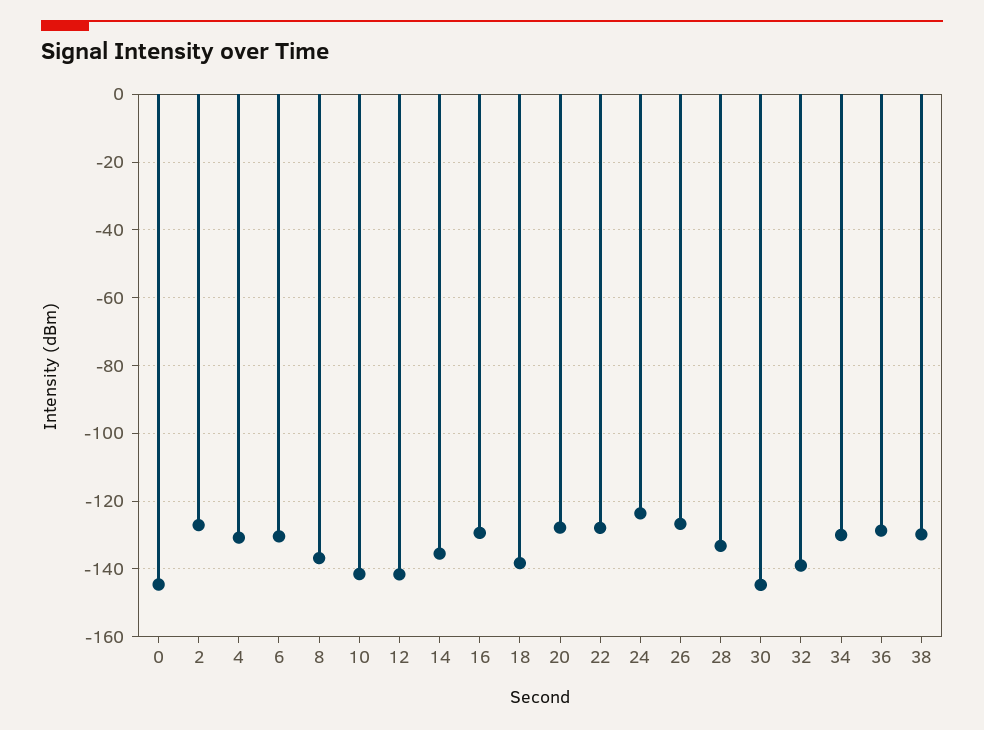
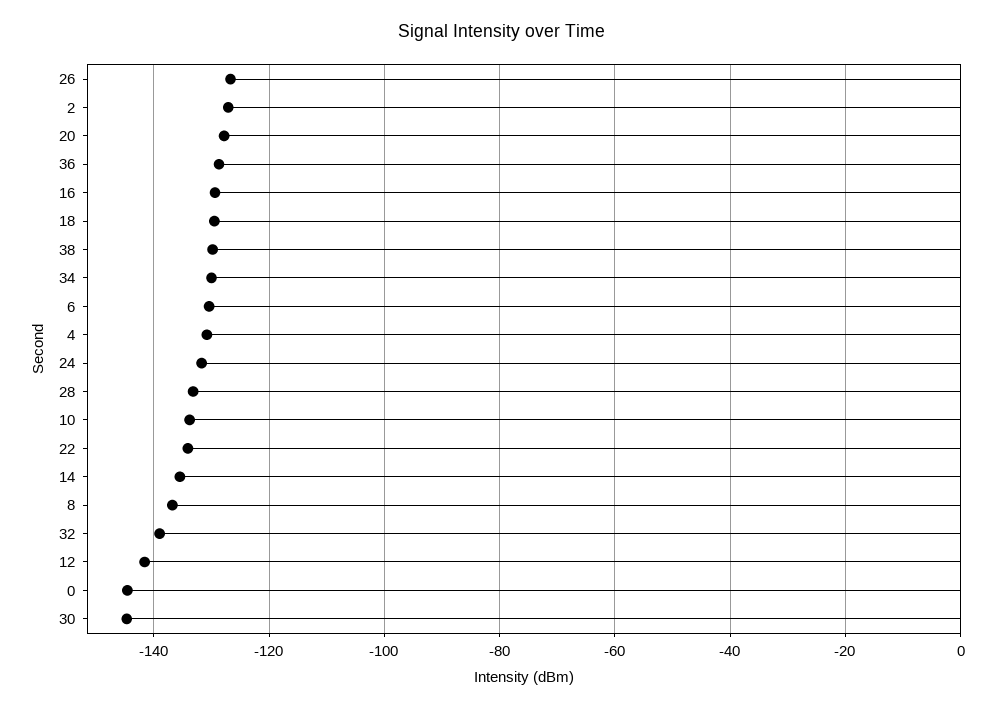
10: -142 -> -134
18: -138 -> -130
22: -128 -> -134
24: -124 -> -132

